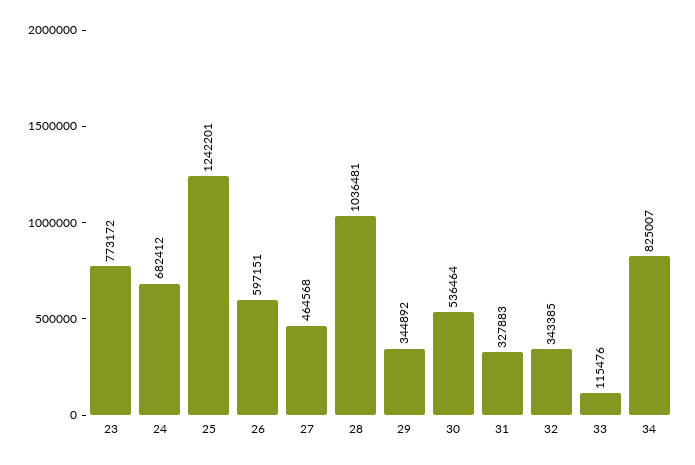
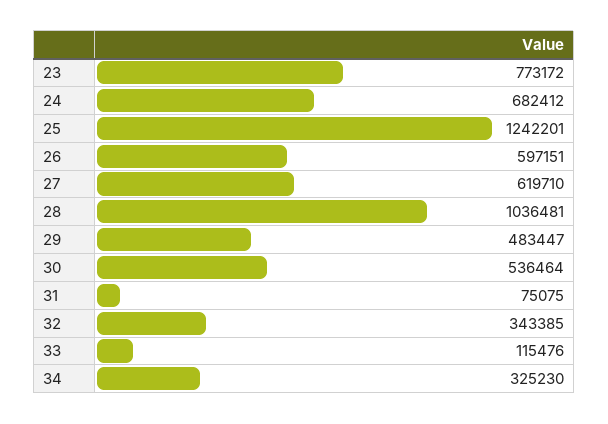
27: 464568 -> 619710
29: 344892 -> 483447
31: 327883 -> 75075
34: 825007 -> 325230

